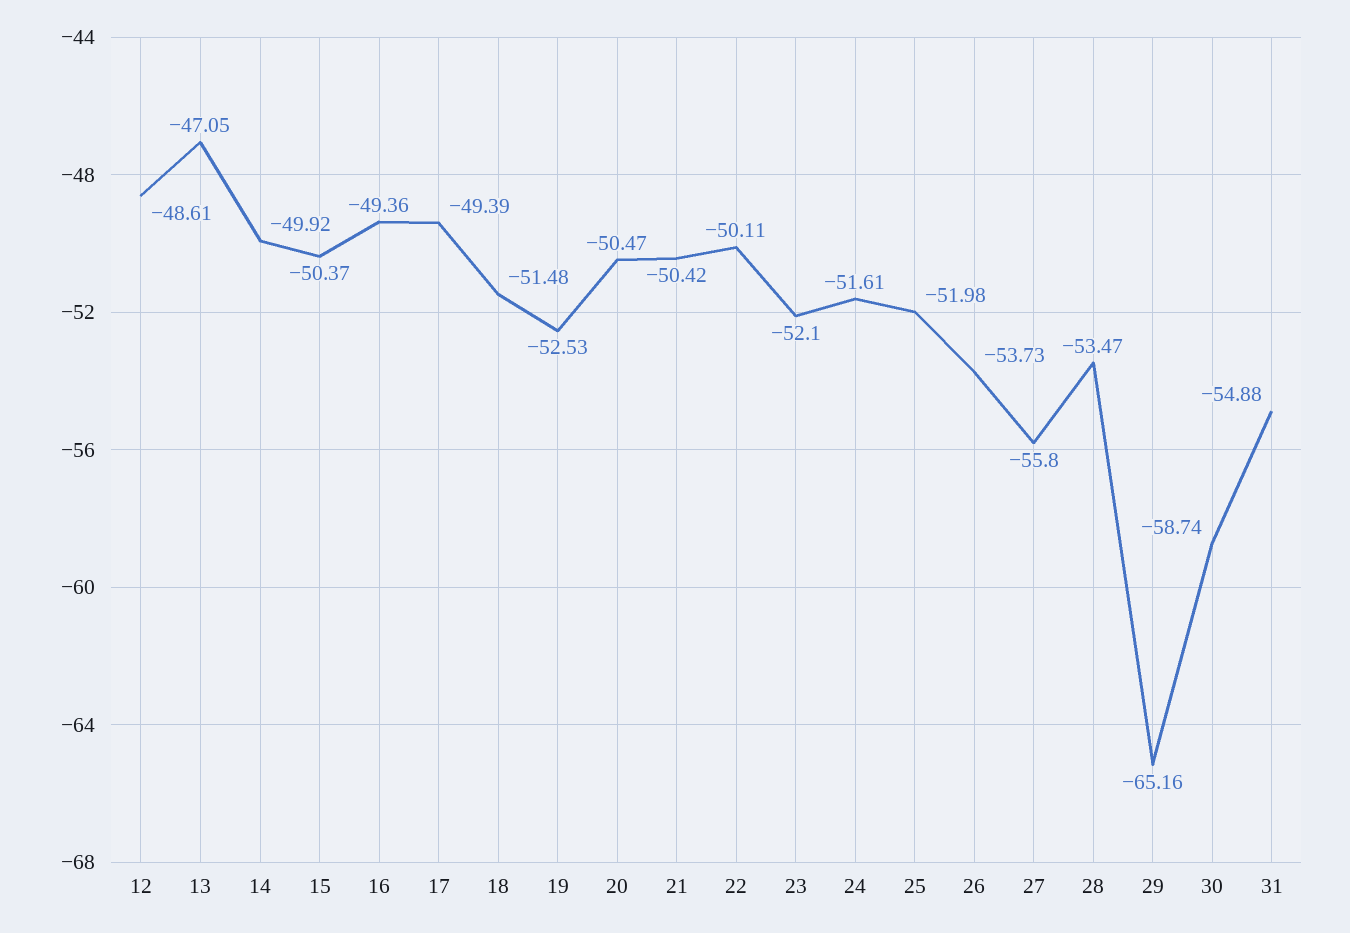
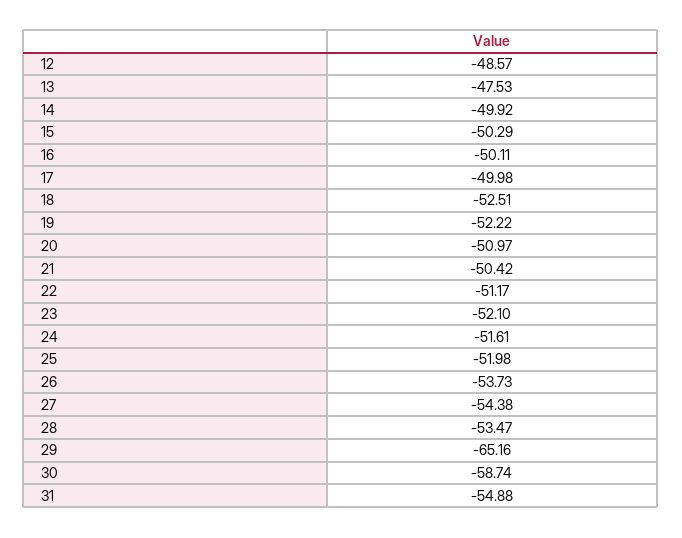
12: -48.61 -> -48.57
13: -47.05 -> -47.53
15: -50.37 -> -50.29
16: -49.36 -> -50.11
17: -49.39 -> -49.98
18: -51.48 -> -52.51
19: -52.53 -> -52.22
20: -50.47 -> -50.97
22: -50.11 -> -51.17
27: -55.8 -> -54.38

